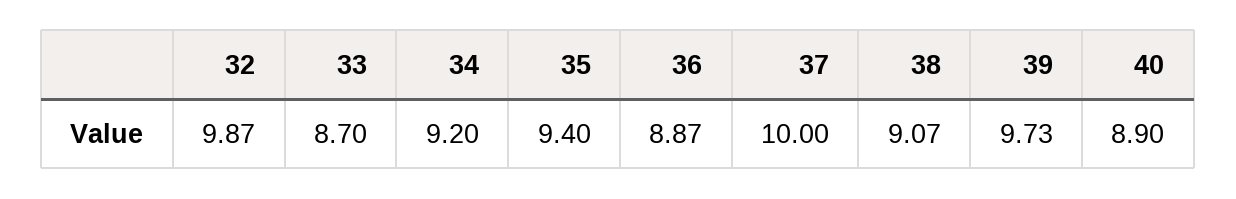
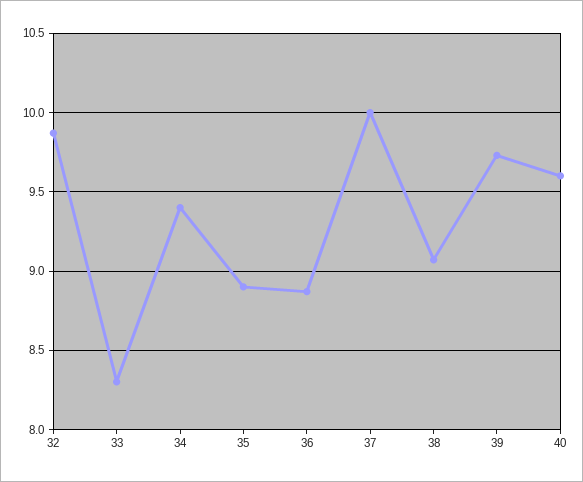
33: 8.7 -> 8.3
34: 9.2 -> 9.4
35: 9.4 -> 8.9
40: 8.9 -> 9.6

